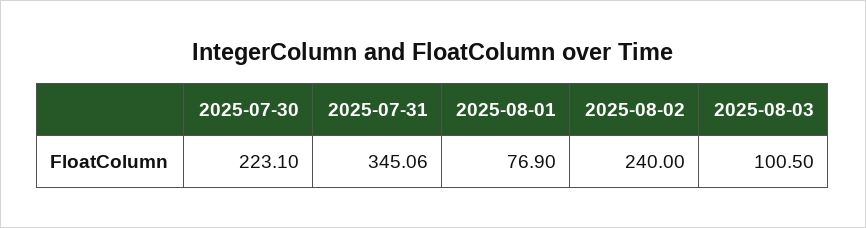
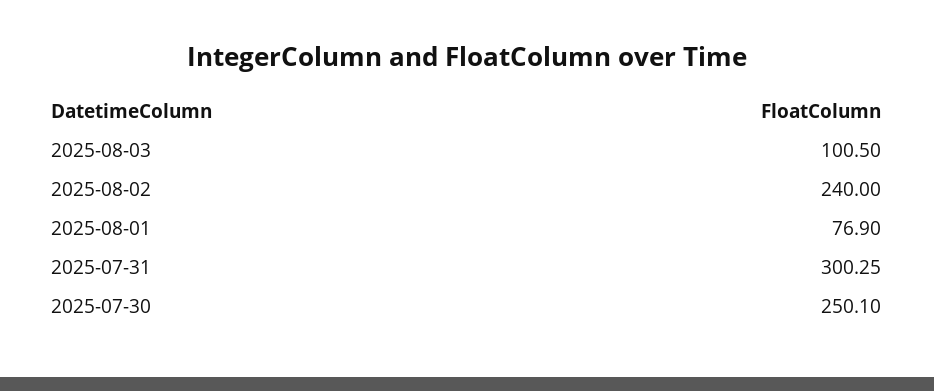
2025-07-30: 223.1 -> 250.1
2025-07-31: 345.06 -> 300.25

